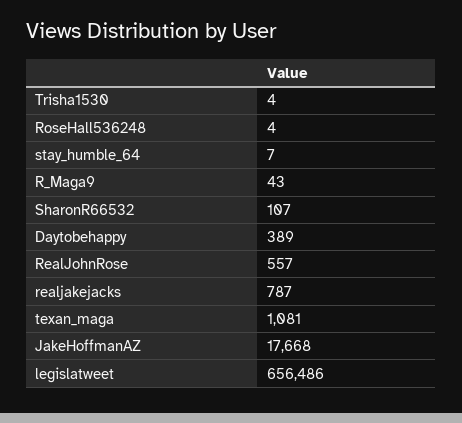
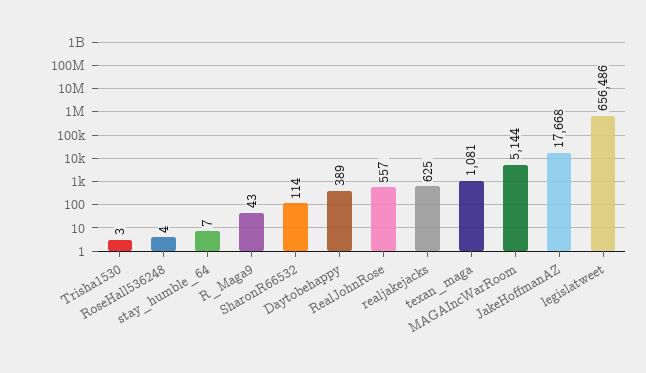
Trisha1530: 4 -> 3
SharonR66532: 107 -> 114
realjakejacks: 787 -> 625
MAGAIncWarRoom: none -> 5144

